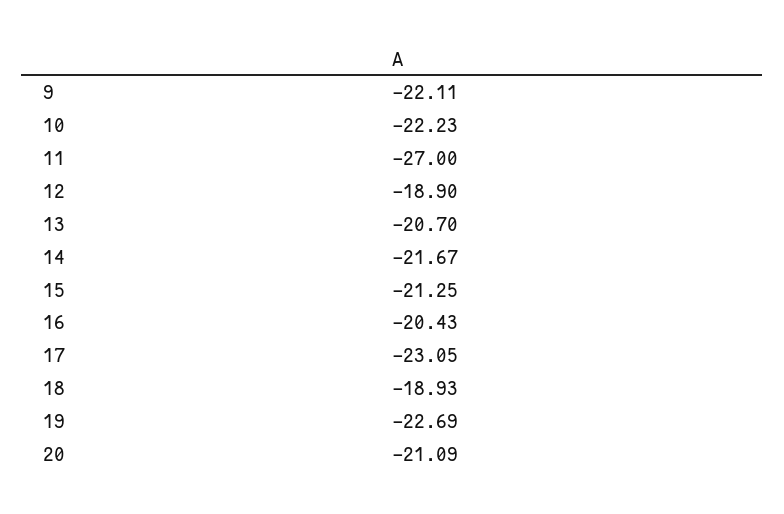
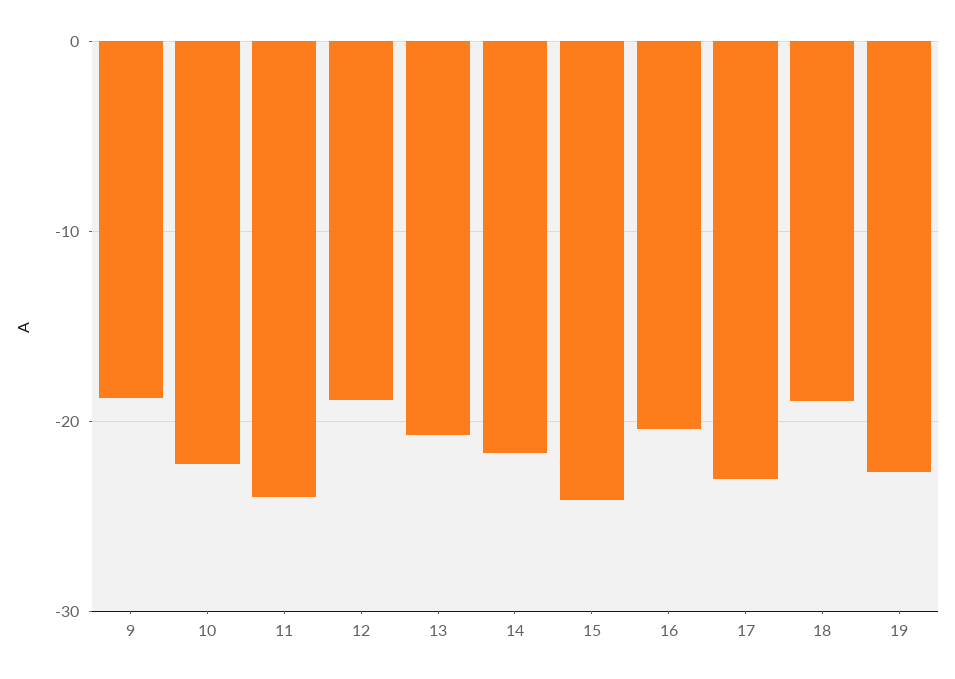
9: -22.11 -> -19
11: -27 -> -24
15: -21.25 -> -24
20: -21.09 -> none

